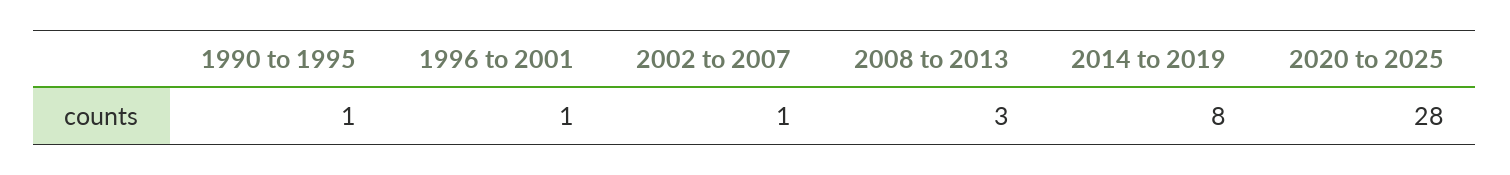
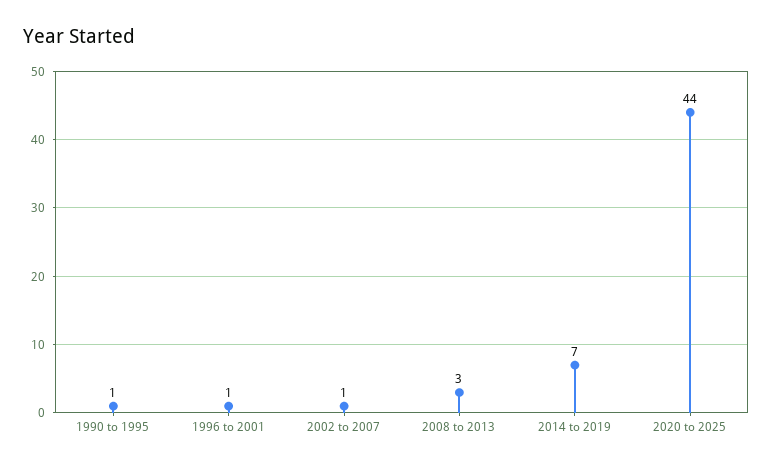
2014 to 2019: 8 -> 7
2020 to 2025: 28 -> 44

